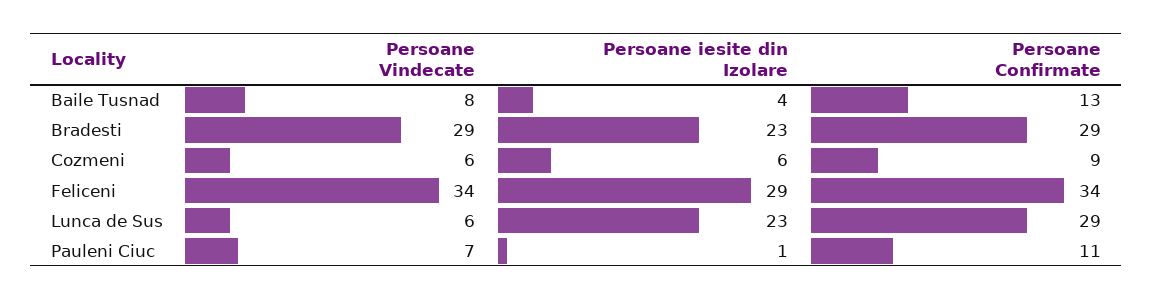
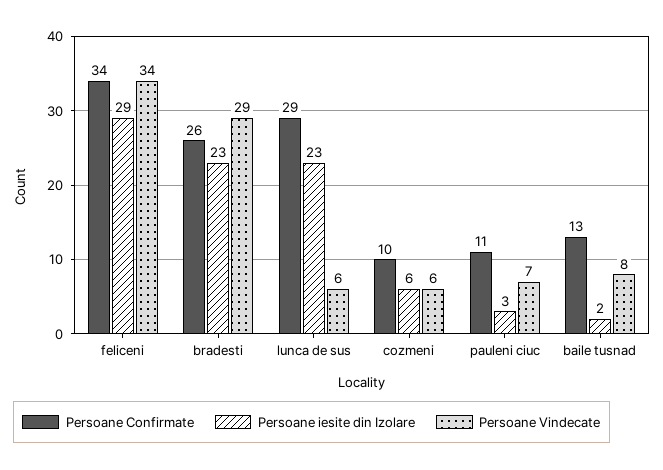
Persoane iesite din Izolare, Baile Tusnad: 4 -> 2
Persoane Confirmate, Bradesti: 29 -> 26
Persoane Confirmate, Cozmeni: 9 -> 10
Persoane iesite din Izolare, Pauleni Ciuc: 1 -> 3

